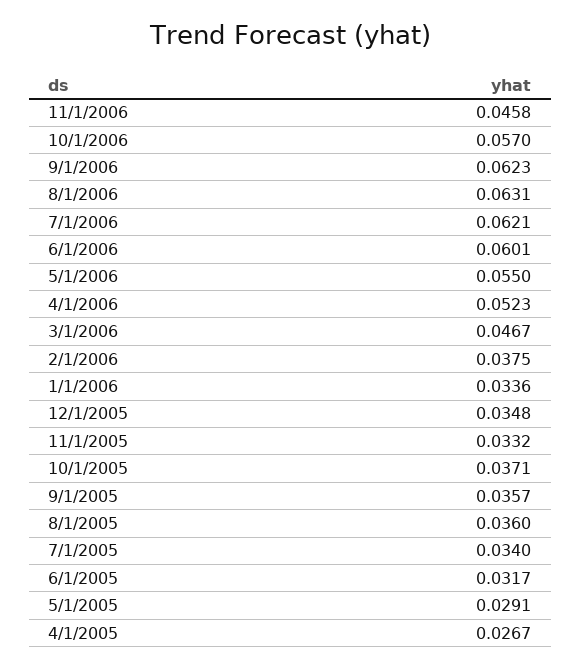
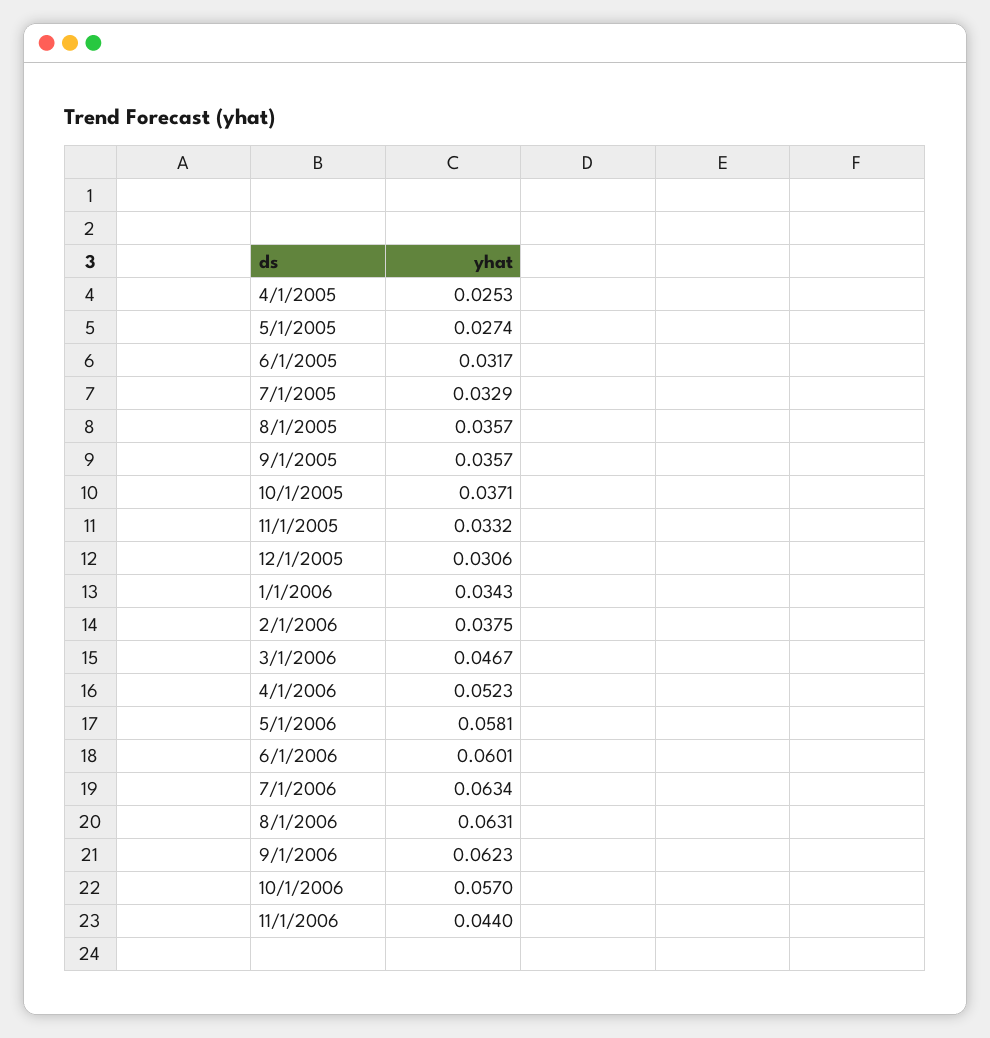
11/1/2006: 0.0458 -> 0.044
7/1/2006: 0.0621 -> 0.0634
5/1/2006: 0.055 -> 0.0581
1/1/2006: 0.0336 -> 0.0343
12/1/2005: 0.0348 -> 0.0306
8/1/2005: 0.036 -> 0.0357
7/1/2005: 0.034 -> 0.0329
5/1/2005: 0.0291 -> 0.0274
4/1/2005: 0.0267 -> 0.0253

